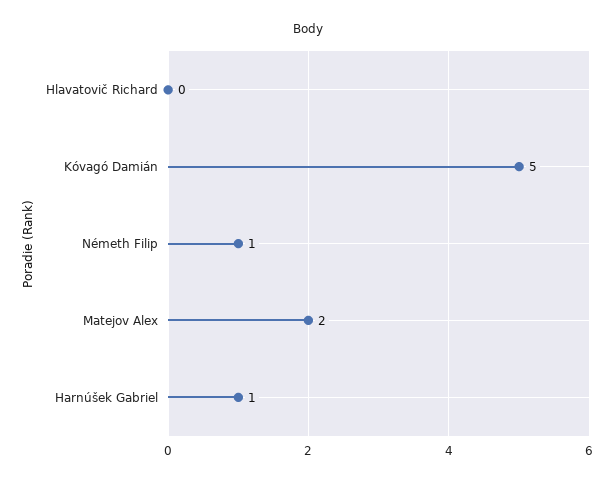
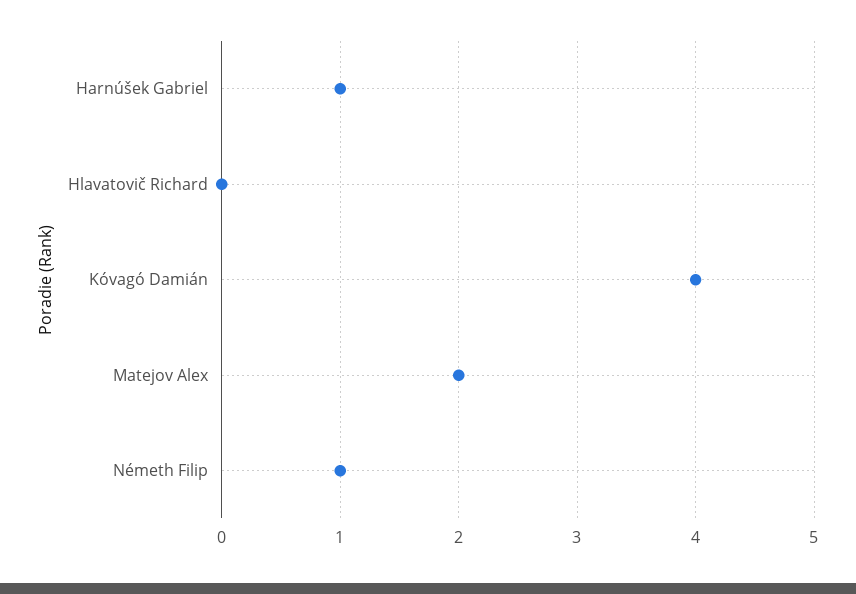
Kóvagó Damián: 5 -> 4

